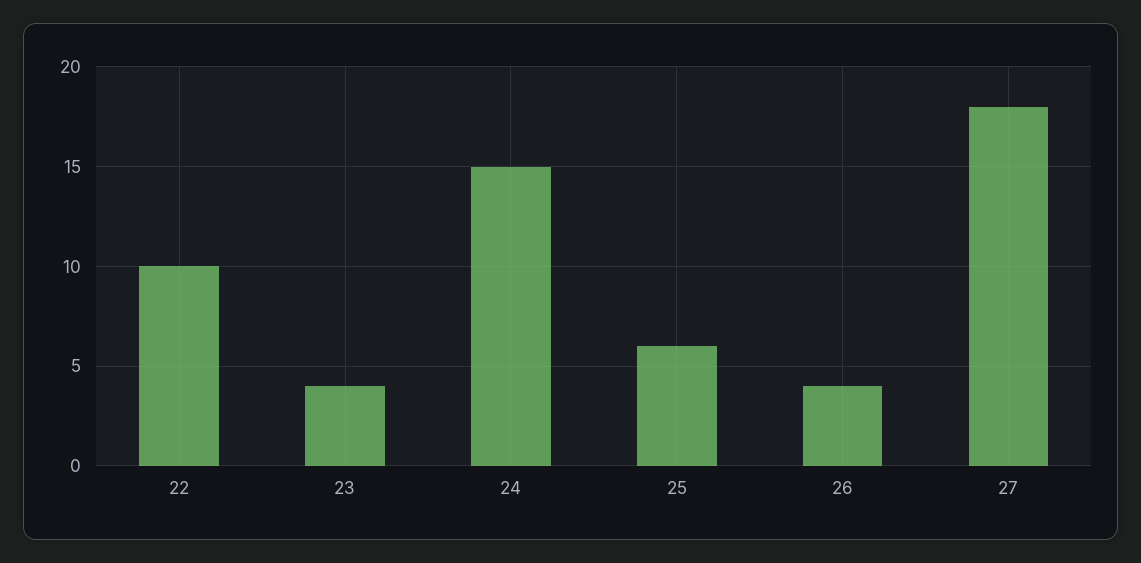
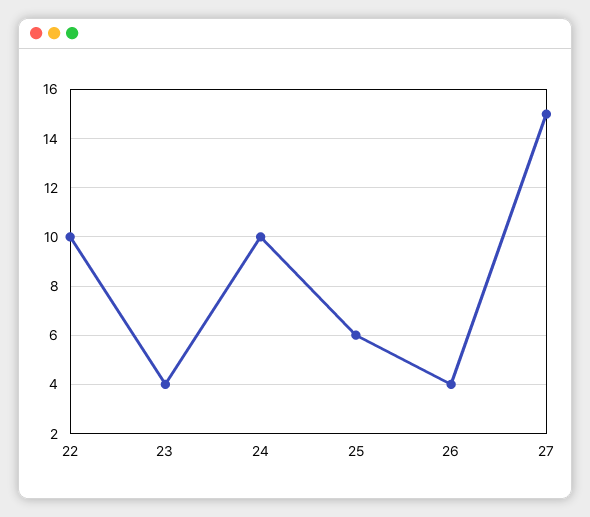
24: 15 -> 10
27: 18 -> 15

